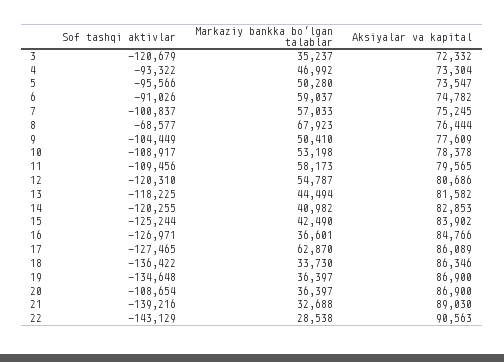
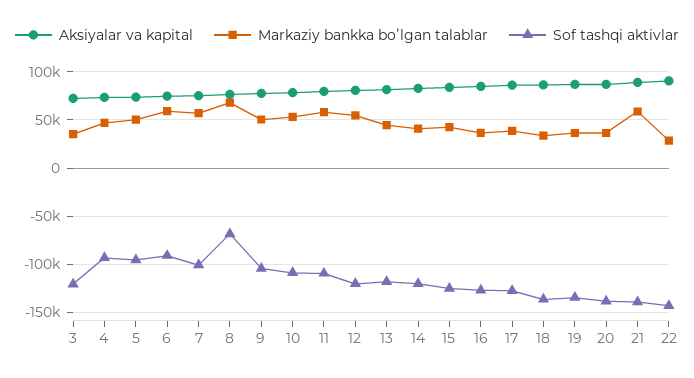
Markaziy bankka boʻlgan talablar, 17: 62870 -> 40000
Sof tashqi aktivlar, 20: -108654 -> -140000
Markaziy bankka boʻlgan talablar, 21: 32688 -> 60000

